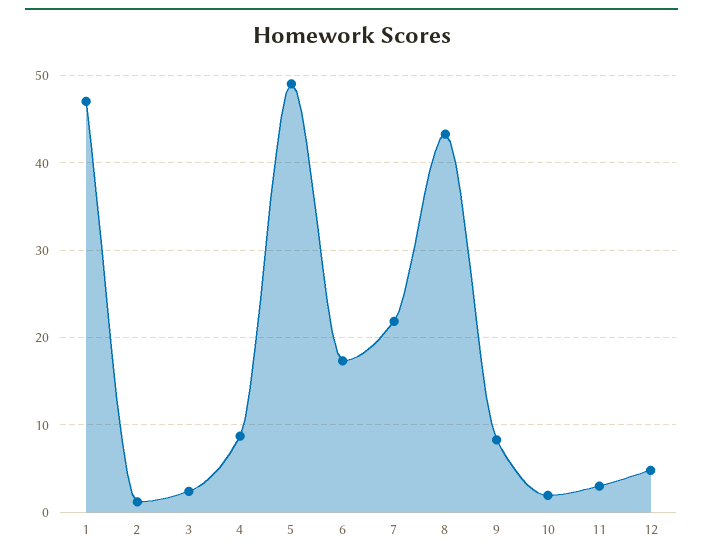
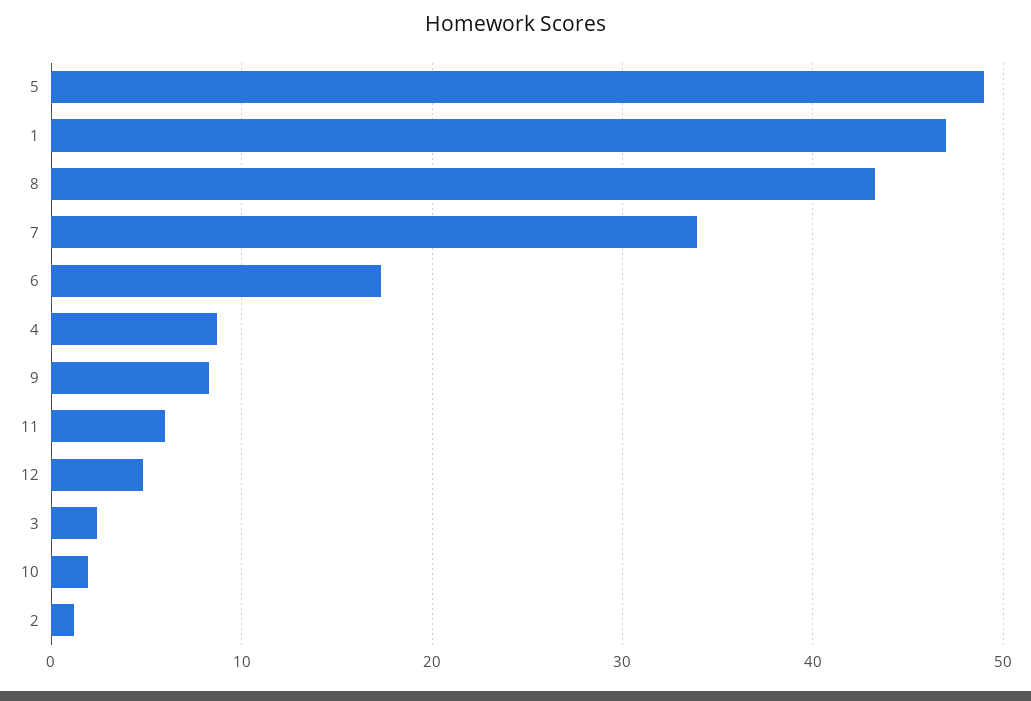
7: 22 -> 34
11: 3 -> 6

